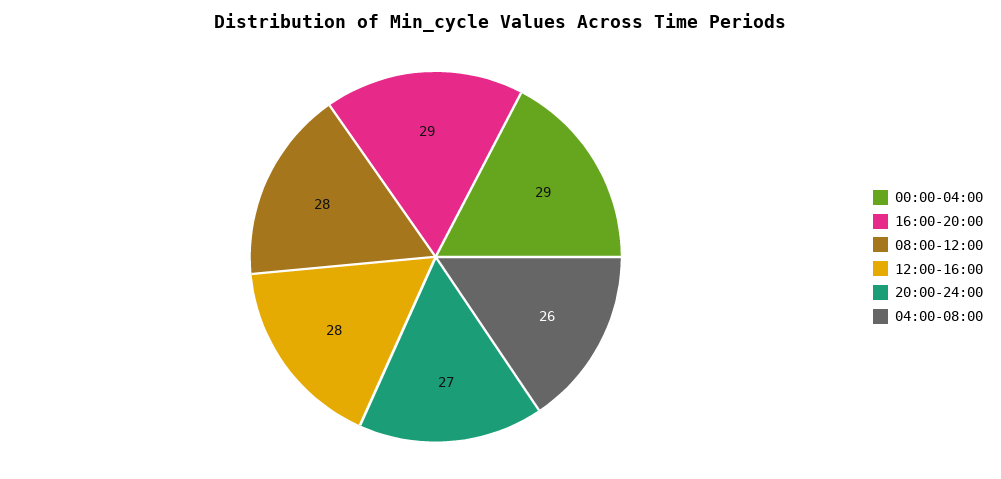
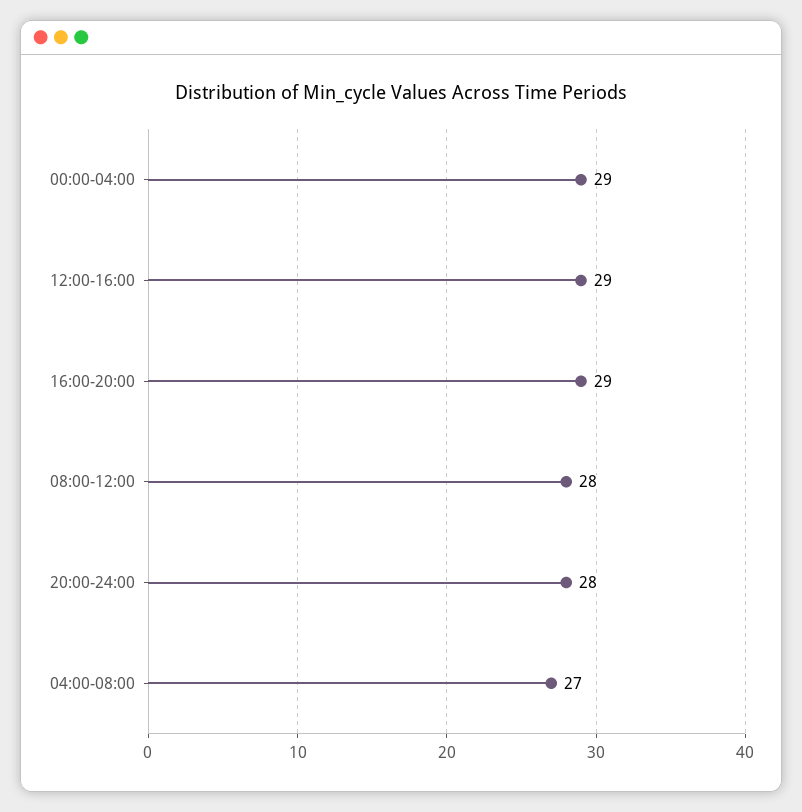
12:00-16:00: 28 -> 29
20:00-24:00: 27 -> 28
04:00-08:00: 26 -> 27

